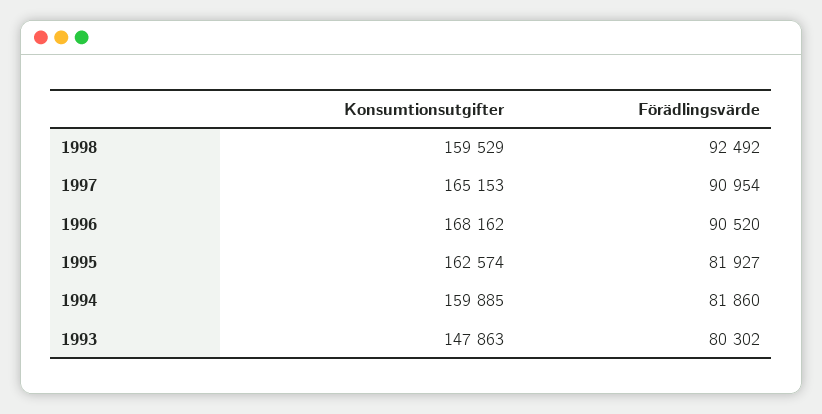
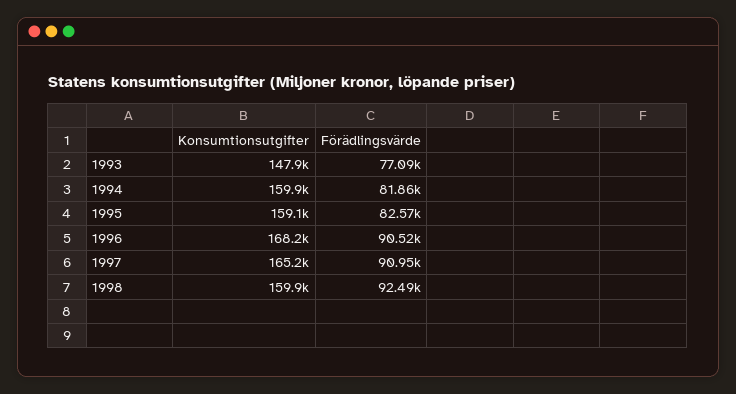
Konsumtionsutgifter, 1998: 159529 -> 159900
Konsumtionsutgifter, 1995: 162574 -> 159100
Förädlingsvärde, 1995: 81927 -> 82570
Förädlingsvärde, 1993: 80302 -> 77090

